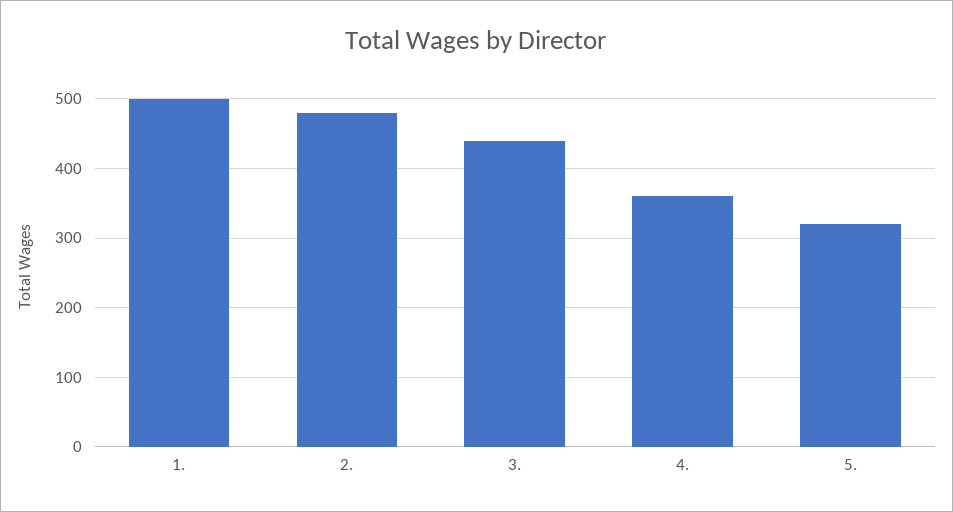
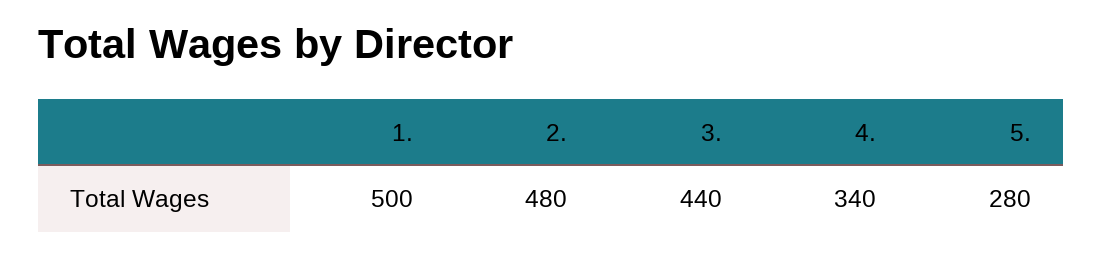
4.: 360 -> 340
5.: 320 -> 280

